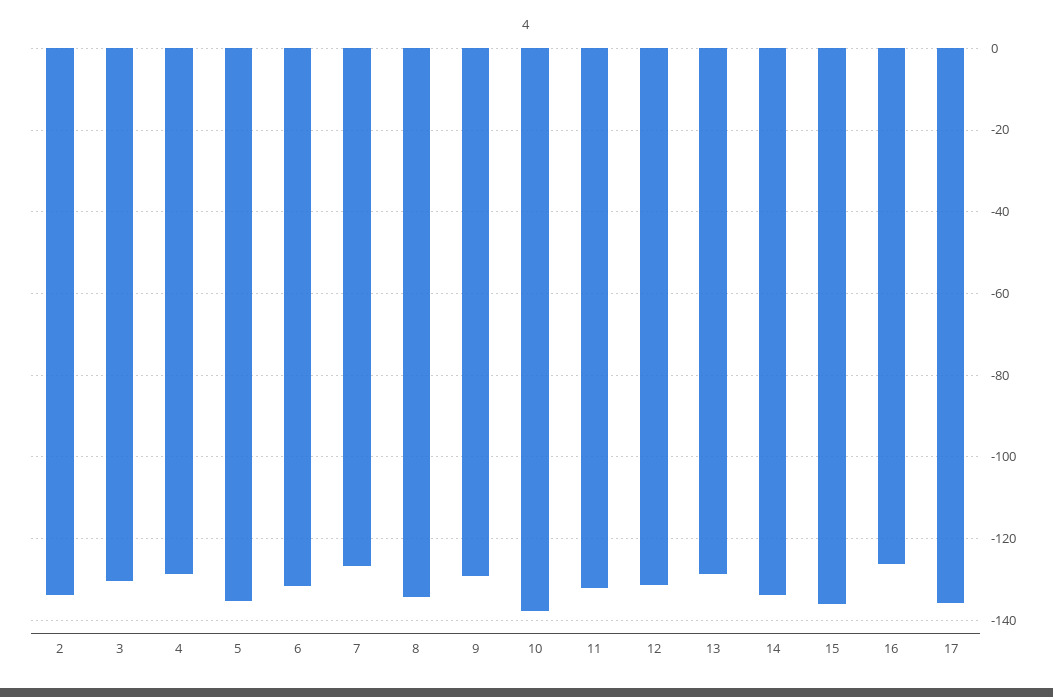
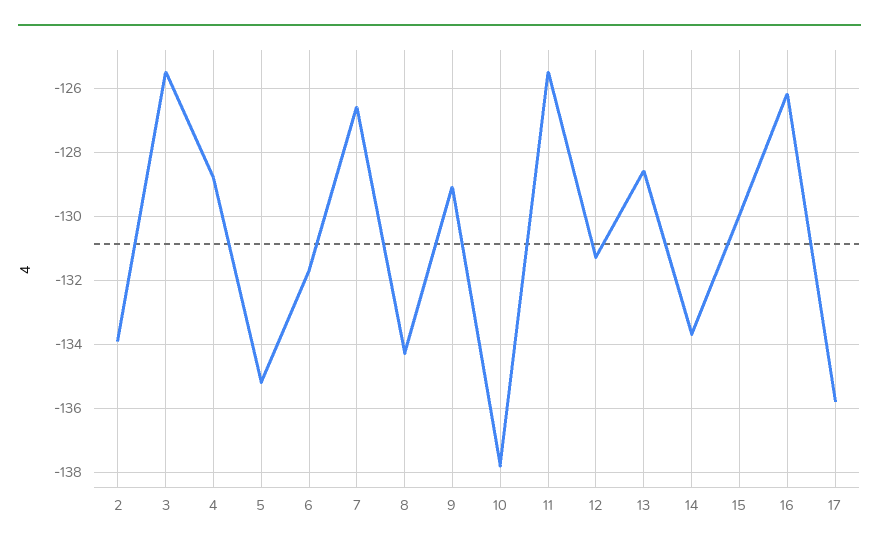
3: -130 -> -125.5
11: -132 -> -125.5
15: -136 -> -130

